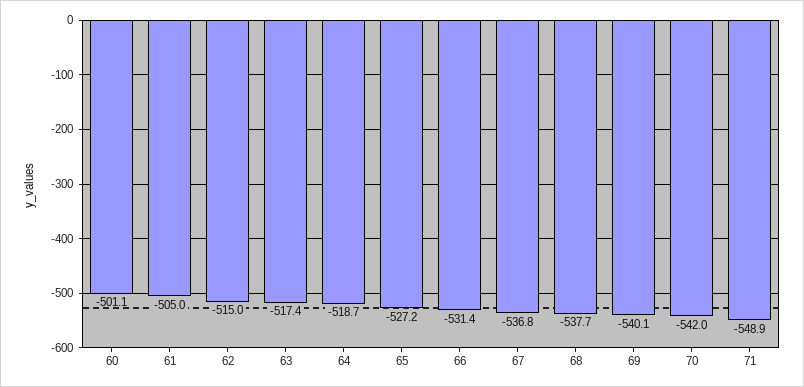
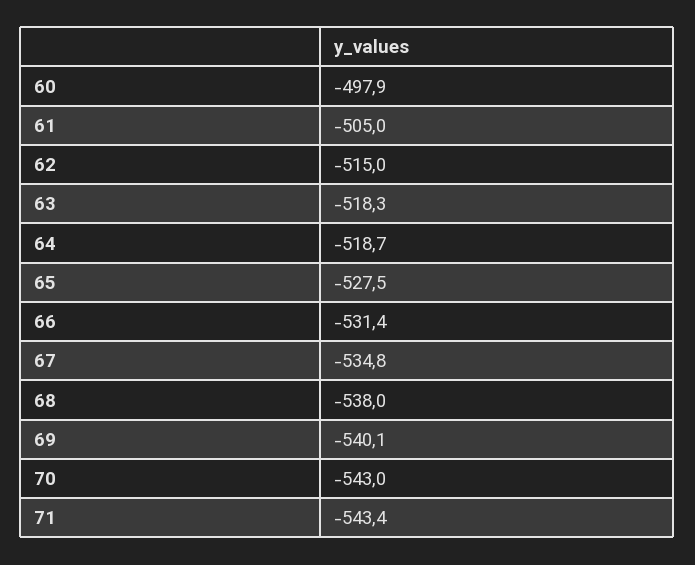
60: -501.1 -> -497.9
63: -517.4 -> -518.3
65: -527.2 -> -527.5
67: -536.8 -> -534.8
68: -537.7 -> -538
70: -542 -> -543
71: -548.9 -> -543.4

